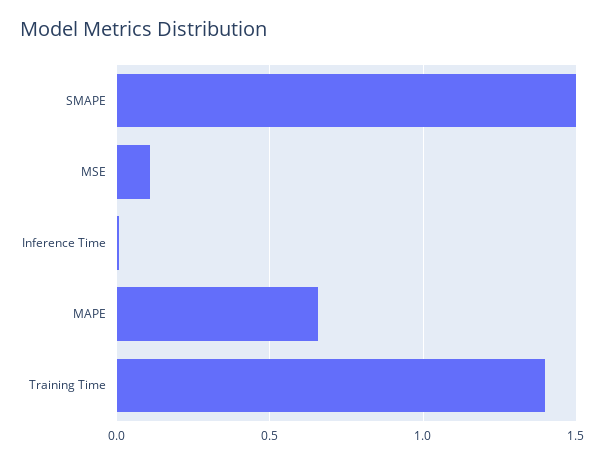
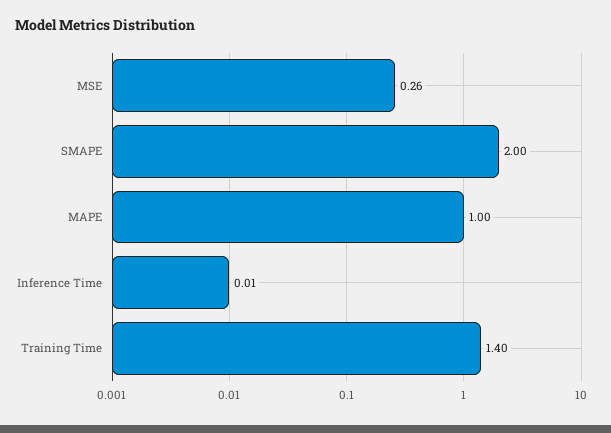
SMAPE: 1.5 -> 2
MSE: 0.1 -> 0.26
MAPE: 0.65 -> 1

